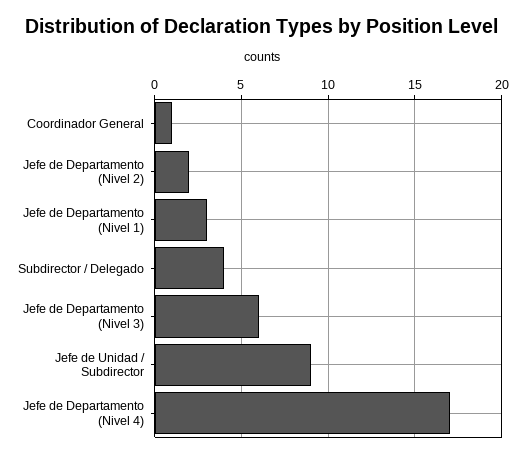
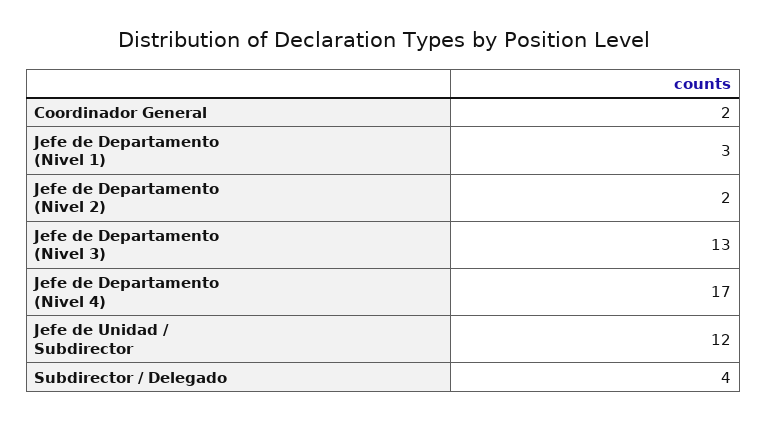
Coordinador General: 1 -> 2
Jefe de Departamento (Nivel 3): 6 -> 13
Jefe de Unidad / Subdirector: 9 -> 12

